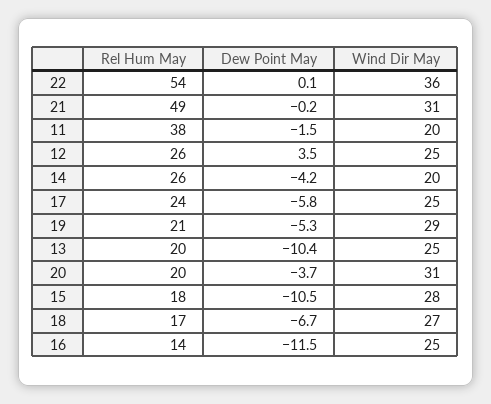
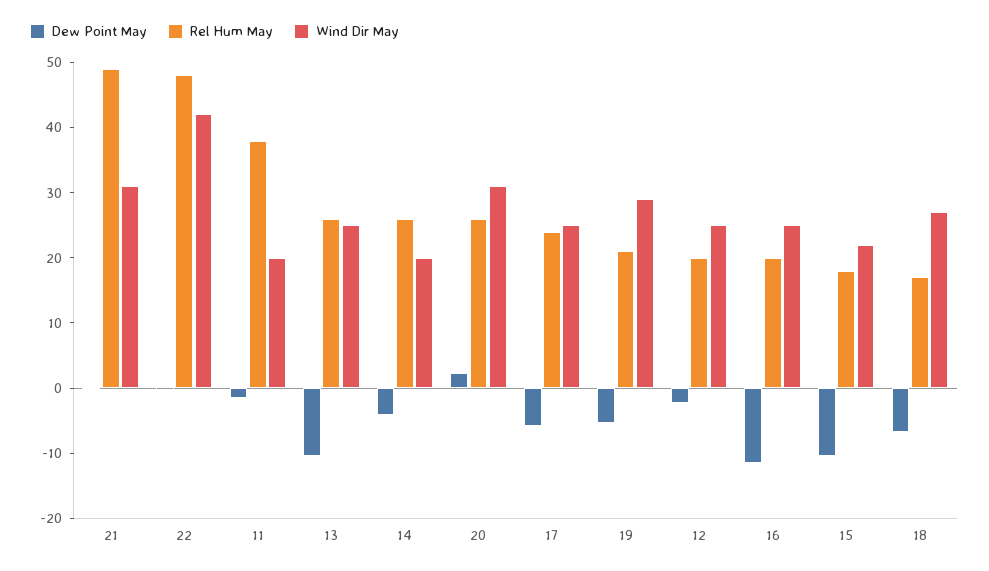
Rel Hum May, 22: 54 -> 48
Wind Dir May, 22: 36 -> 42
Rel Hum May, 12: 26 -> 20
Dew Point May, 12: 3.5 -> -2
Rel Hum May, 13: 20 -> 26
Rel Hum May, 20: 20 -> 26
Dew Point May, 20: -3.7 -> 2
Wind Dir May, 15: 28 -> 22
Rel Hum May, 16: 14 -> 20

